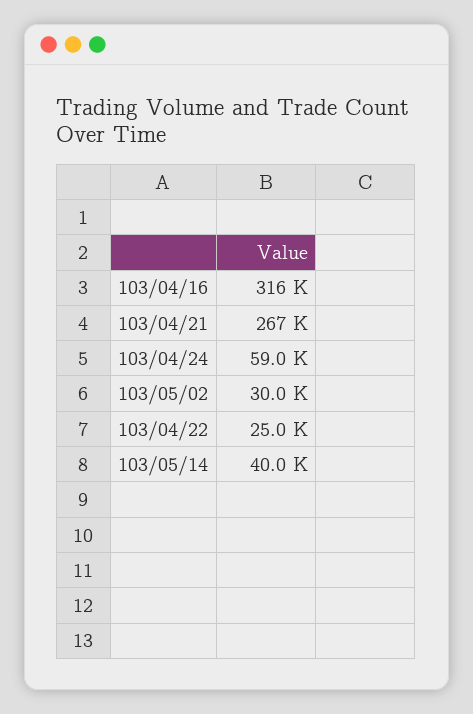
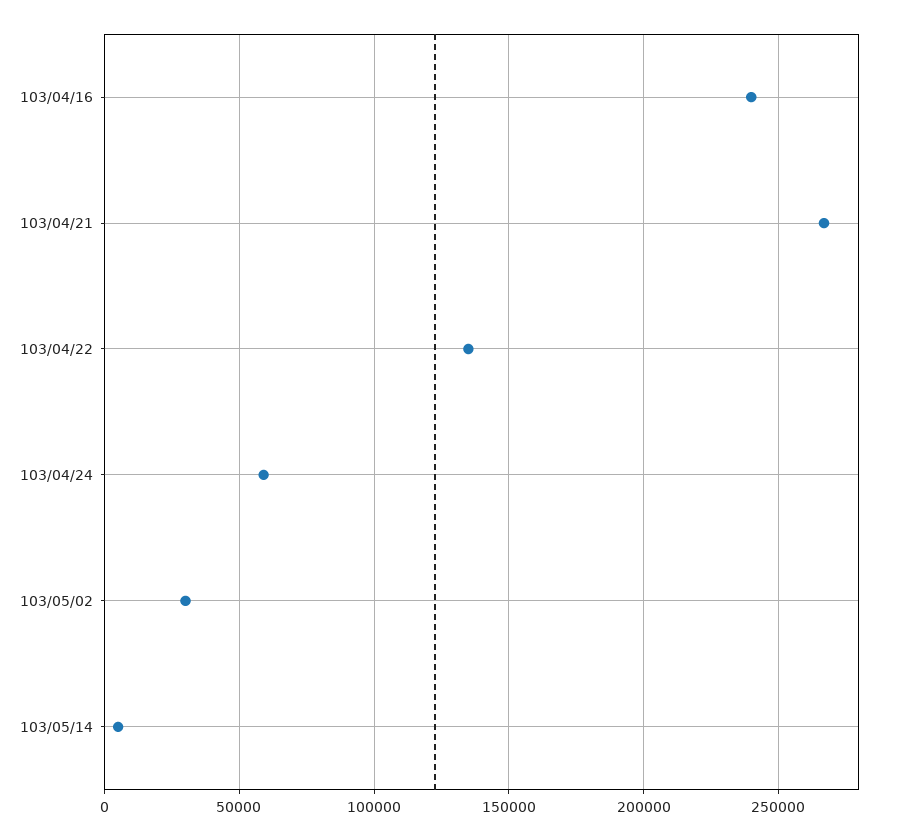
103/04/16: 316000 -> 240000
103/04/22: 25000 -> 135000
103/05/14: 40000 -> 5000

